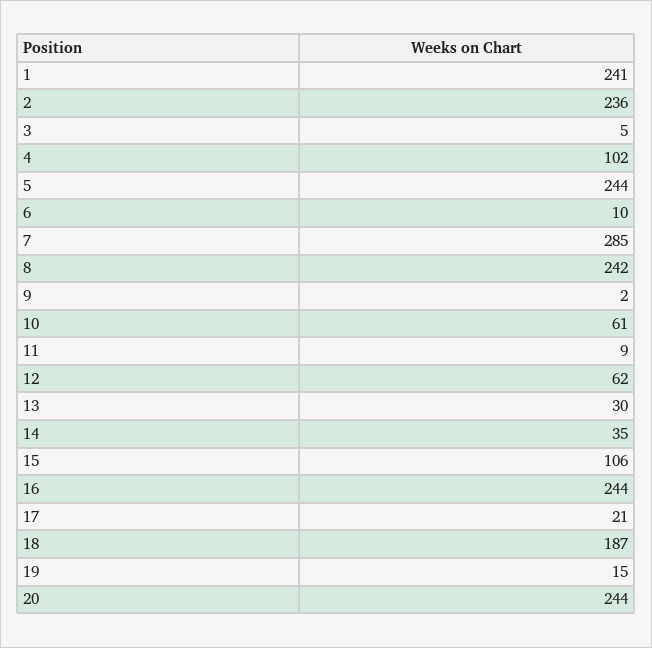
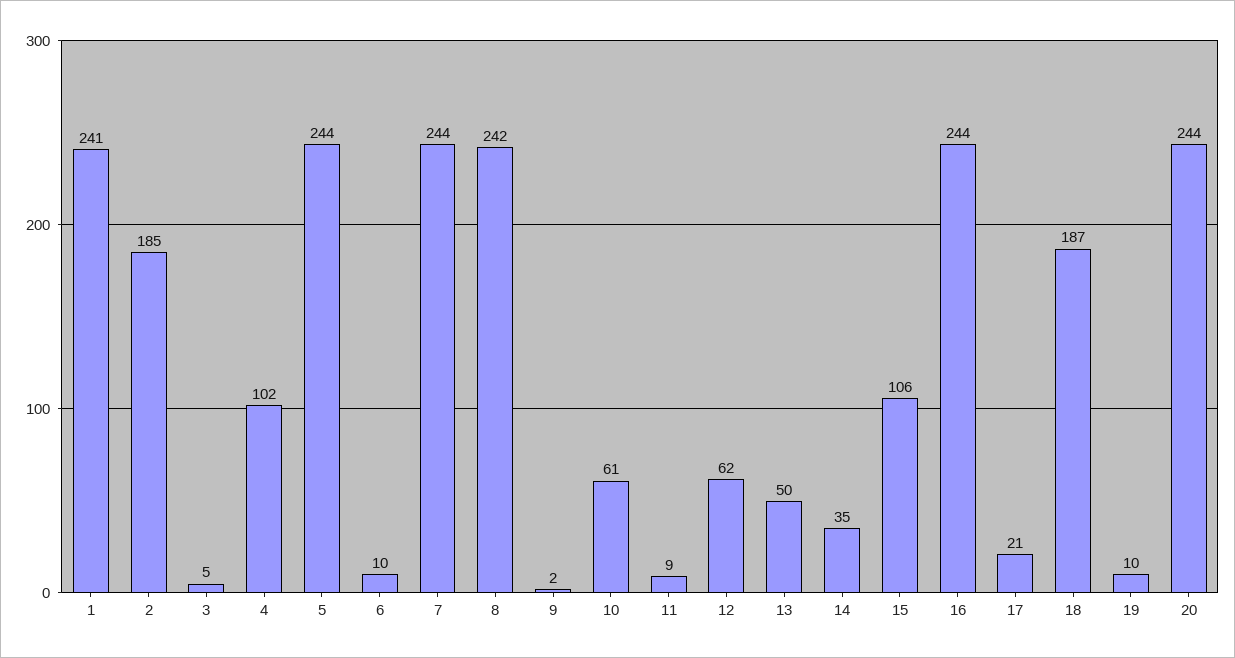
2: 236 -> 185
7: 285 -> 244
13: 30 -> 50
19: 15 -> 10

